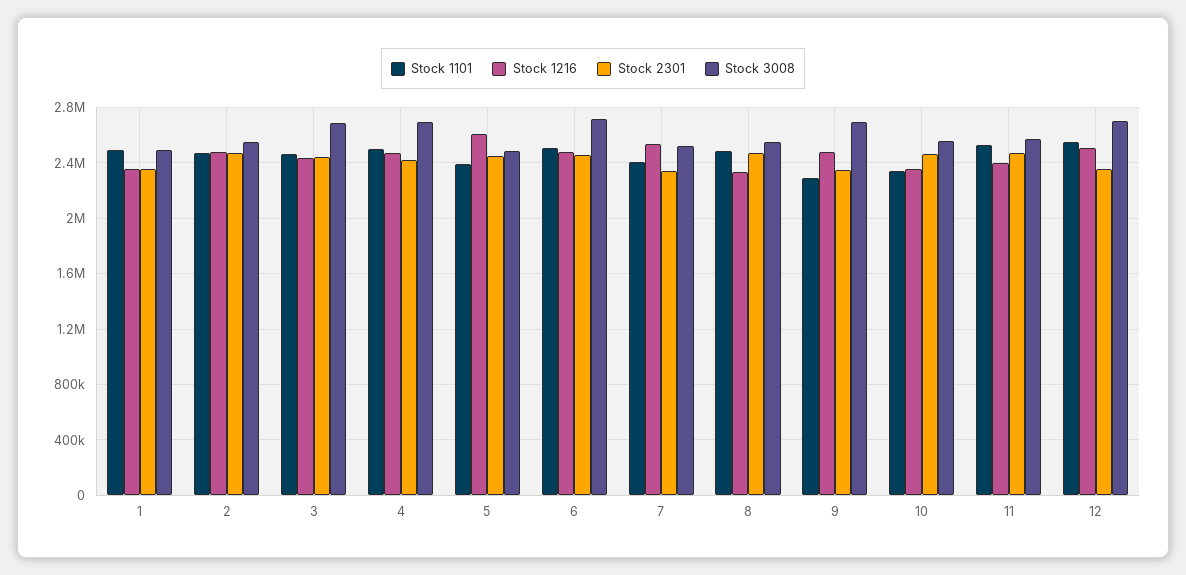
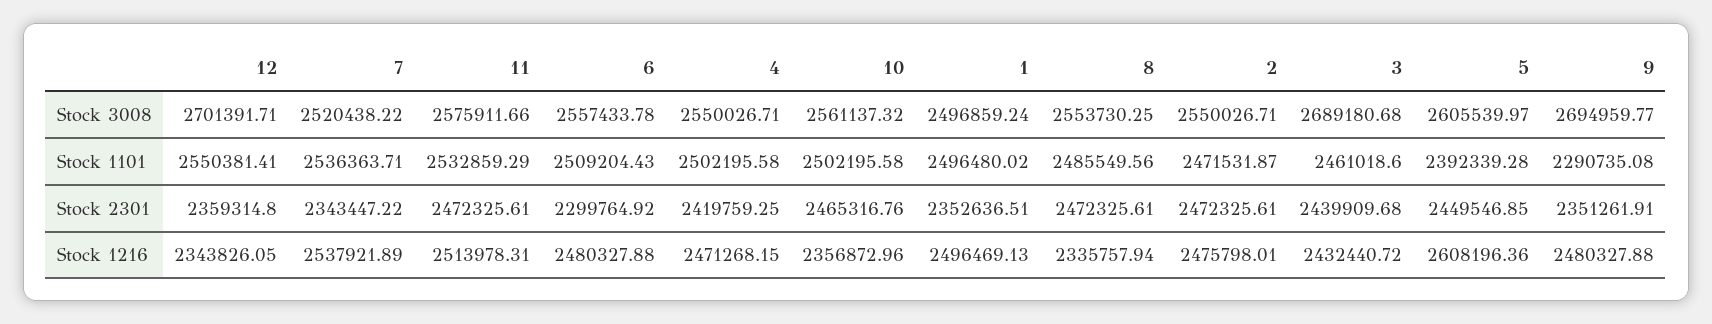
Stock 1216, 1: 2350000 -> 2496469.13
Stock 3008, 4: 2700000 -> 2550026.71
Stock 3008, 5: 2500000 -> 2605539.97
Stock 2301, 6: 2450000 -> 2299764.92
Stock 3008, 6: 2700000 -> 2557433.78
Stock 1101, 7: 2400000 -> 2536363.71
Stock 1101, 10: 2350000 -> 2502195.58
Stock 1216, 11: 2400000 -> 2513978.31
Stock 1216, 12: 2500000 -> 2343826.05

